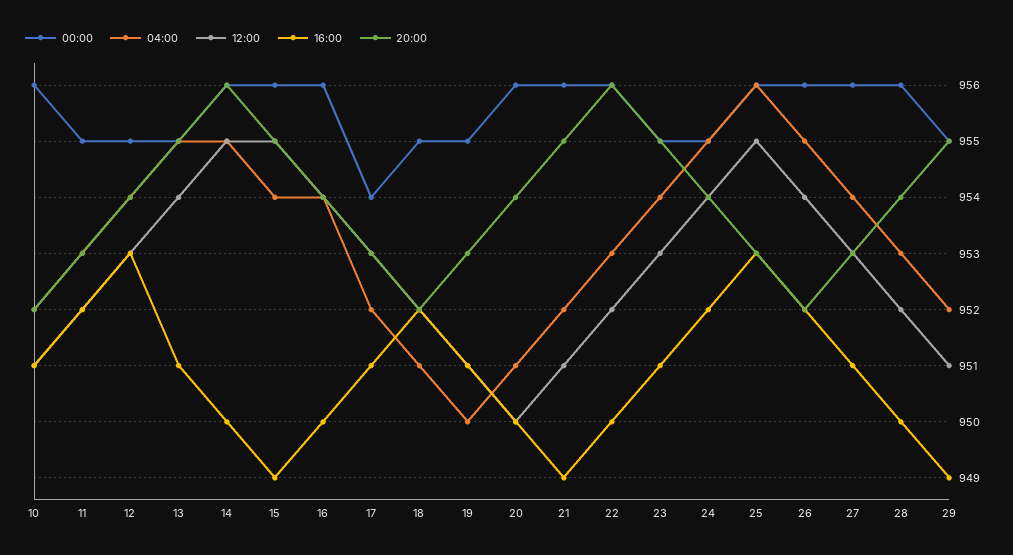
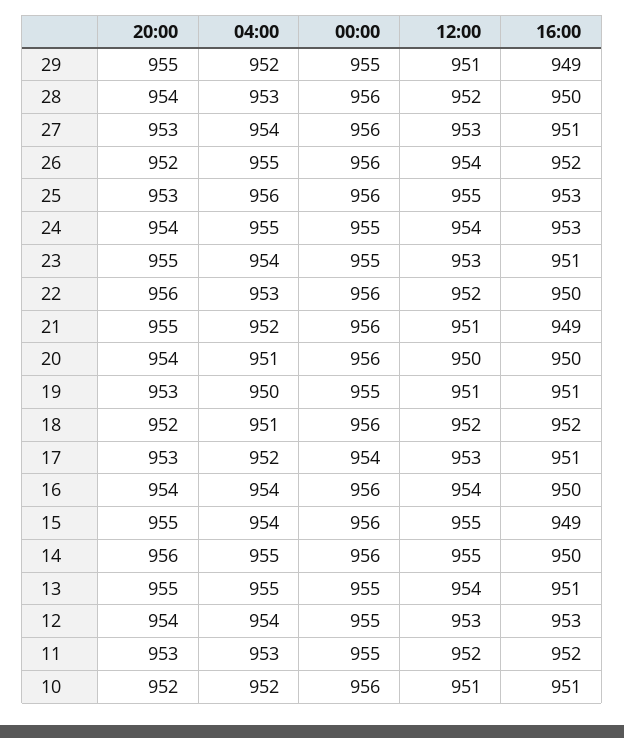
00:00, 18: 955 -> 956
16:00, 24: 952 -> 953

